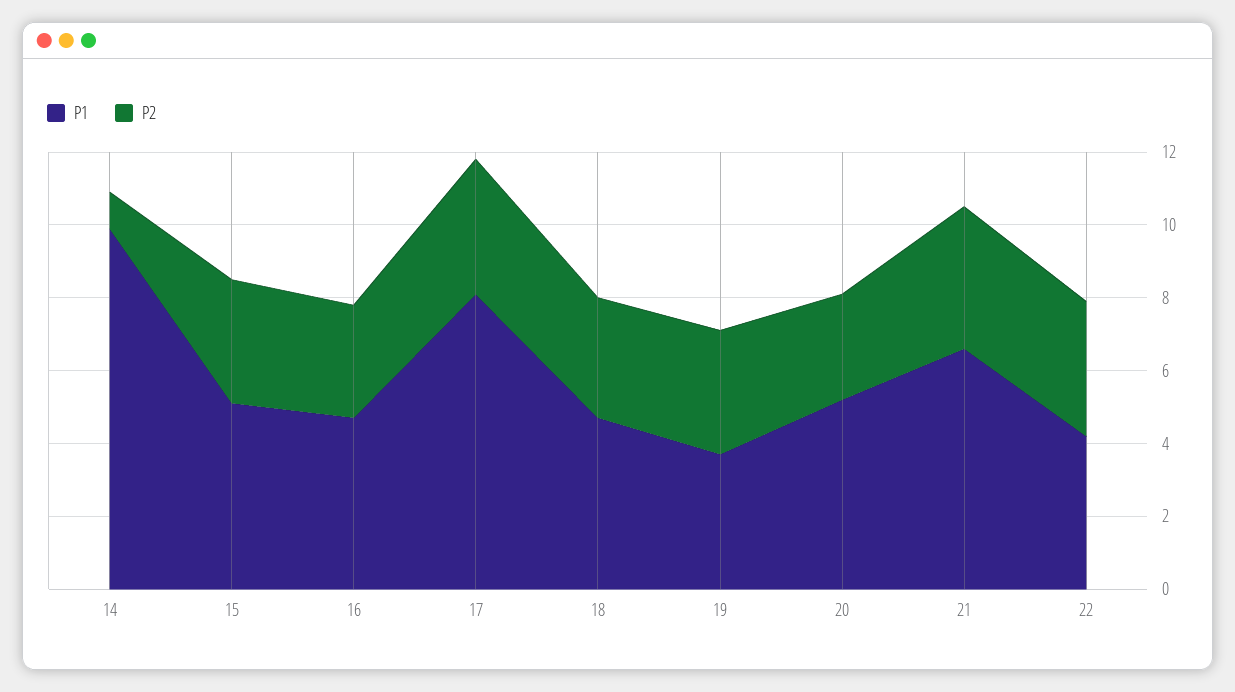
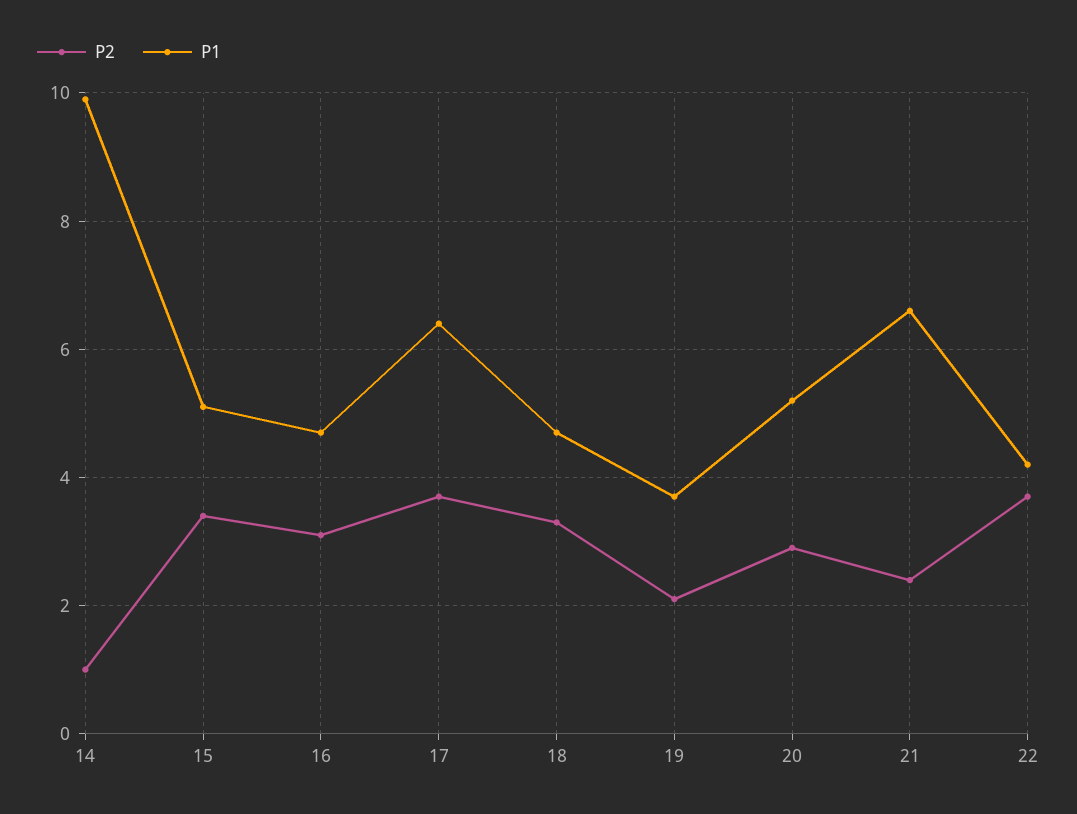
P1, 17: 8 -> 6.5
P2, 19: 3.5 -> 2
P2, 21: 4 -> 2.5

